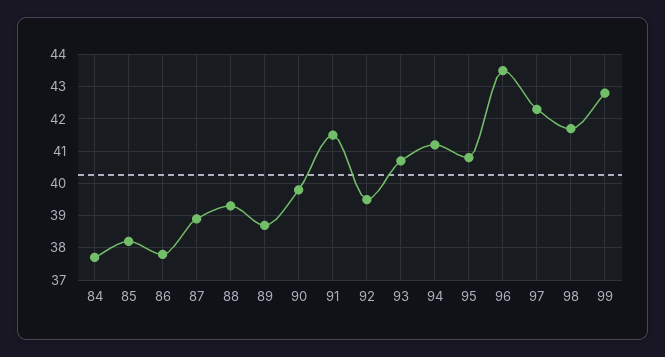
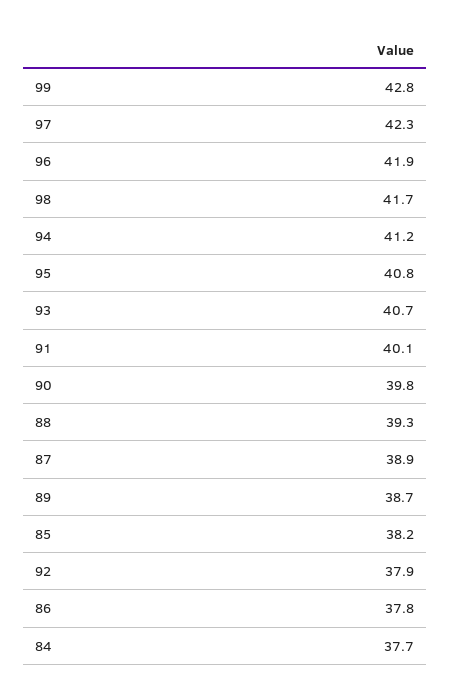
91: 41.5 -> 40.1
92: 39.5 -> 37.9
96: 43.5 -> 41.9

